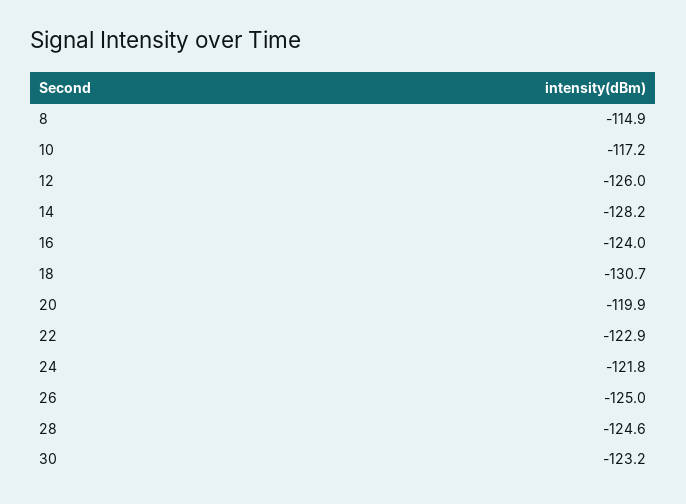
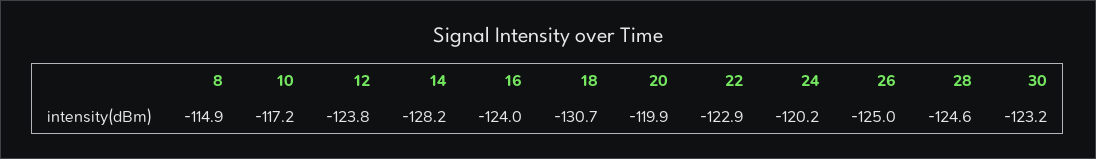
12: -126 -> -123.8
24: -121.8 -> -120.2

